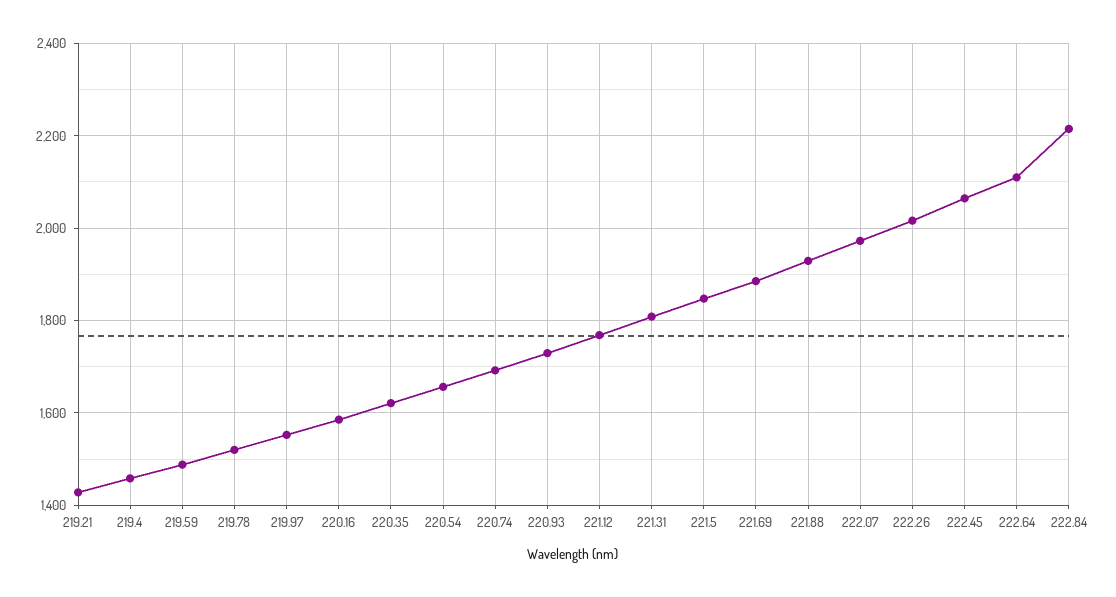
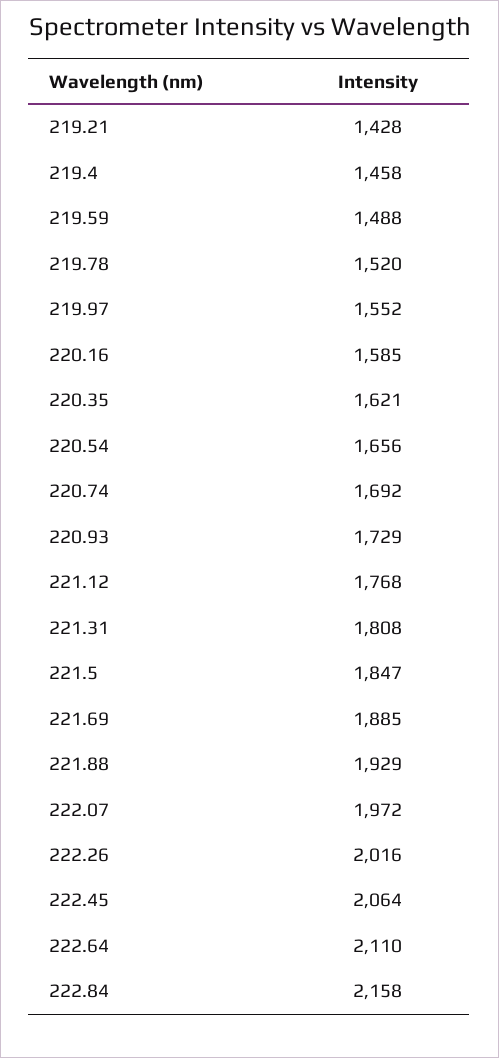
222.84: 2220 -> 2158

